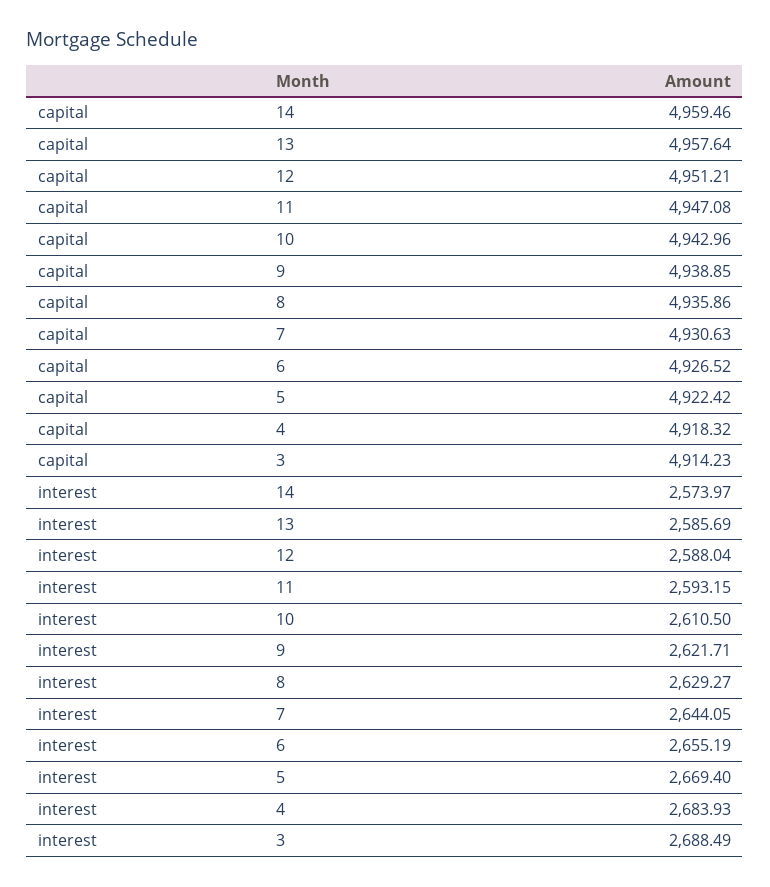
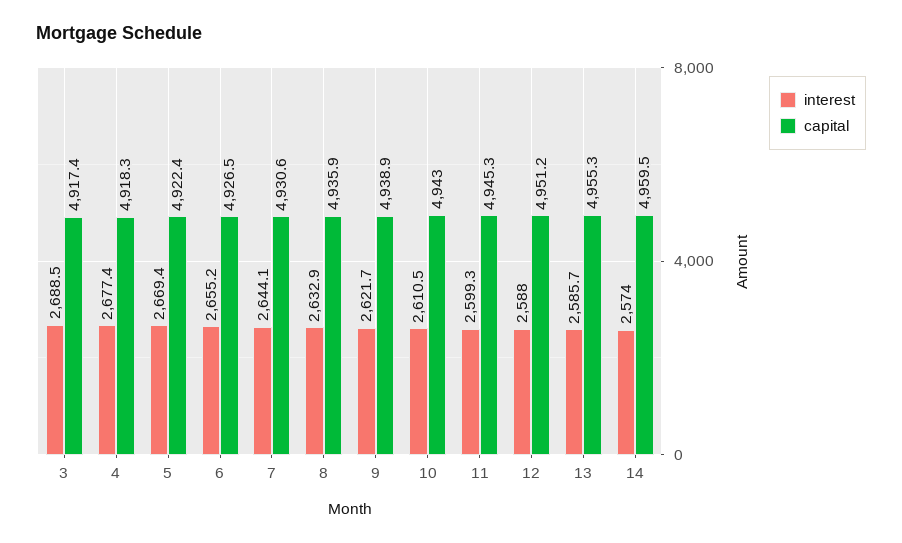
capital, 13: 4957.64 -> 4955.3
capital, 11: 4947.08 -> 4945.3
capital, 3: 4914.23 -> 4917.4
interest, 11: 2593.15 -> 2599.3
interest, 8: 2629.27 -> 2632.9
interest, 4: 2683.93 -> 2677.4

